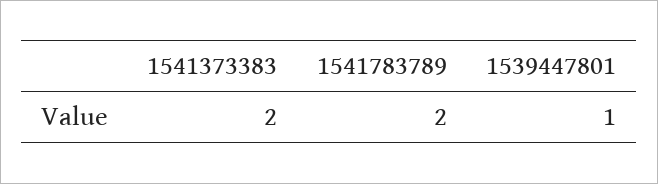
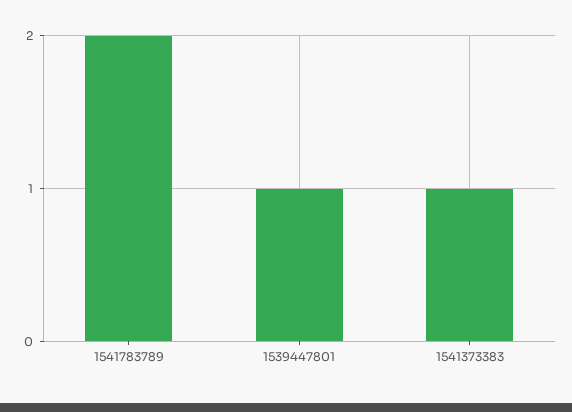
1541373383: 2 -> 1

